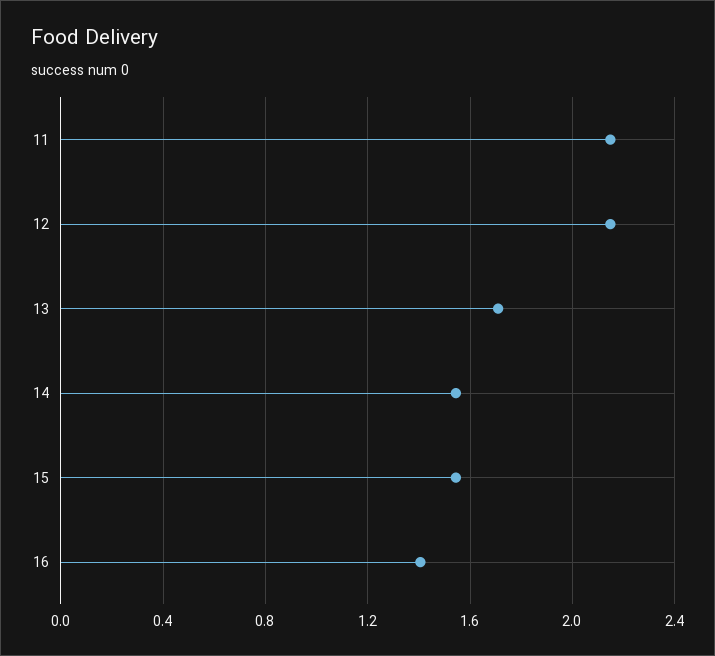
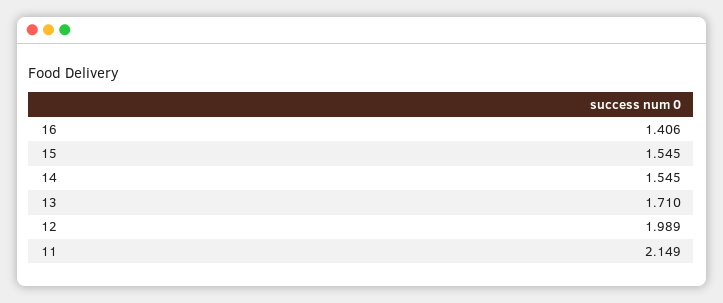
12: 2.15 -> 1.989

